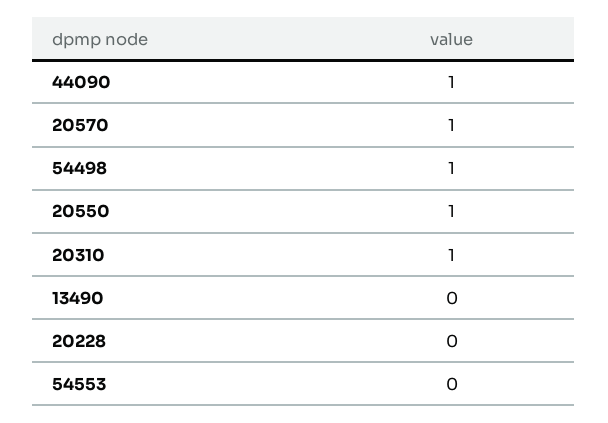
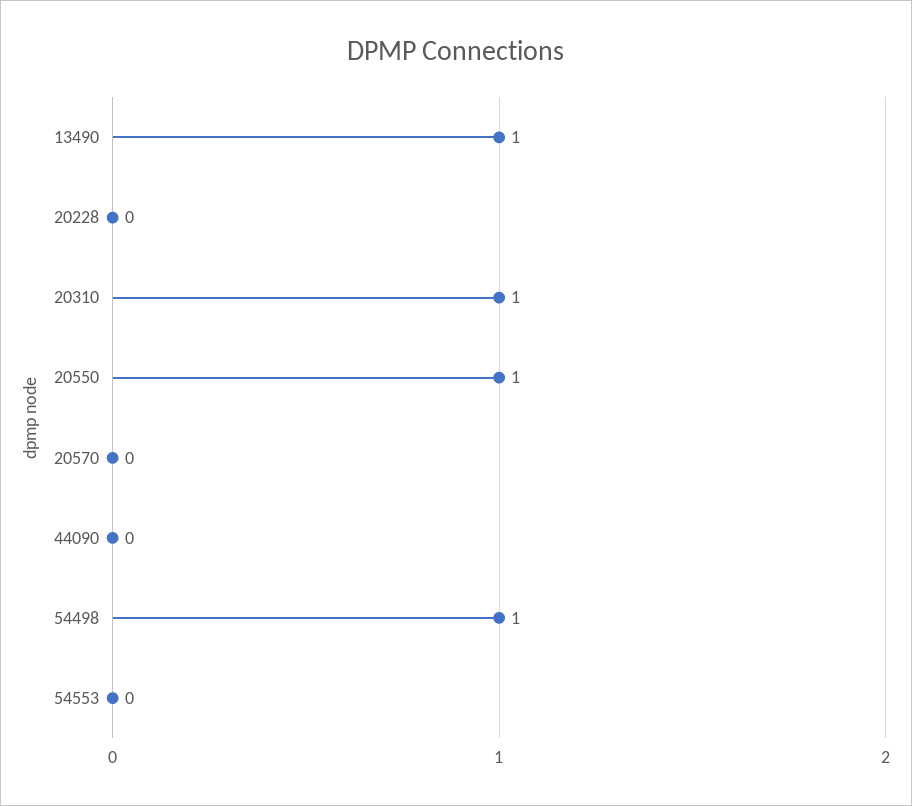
44090: 1 -> 0
20570: 1 -> 0
13490: 0 -> 1

